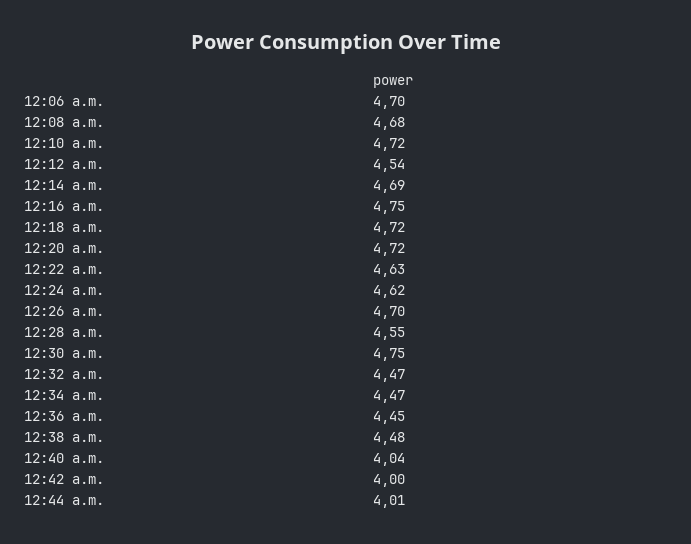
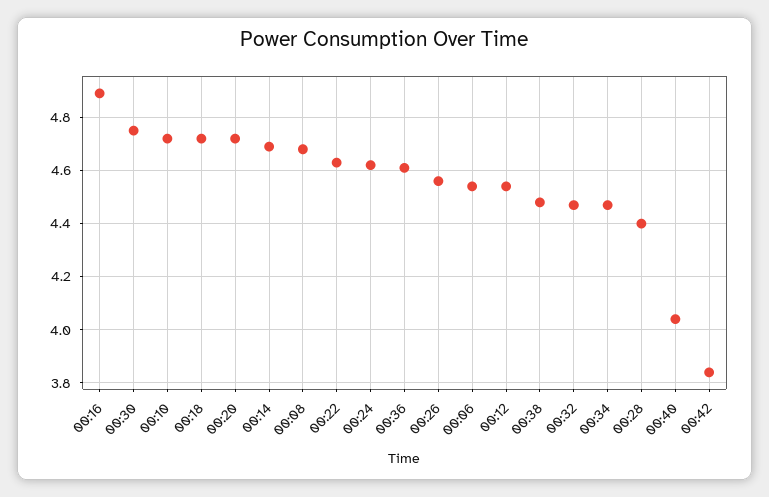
12:06 a.m.: 4.7 -> 4.55
12:16 a.m.: 4.75 -> 4.9
12:26 a.m.: 4.7 -> 4.55
12:28 a.m.: 4.55 -> 4.4
12:36 a.m.: 4.45 -> 4.6
12:42 a.m.: 4 -> 3.85
12:44 a.m.: 4.01 -> none

